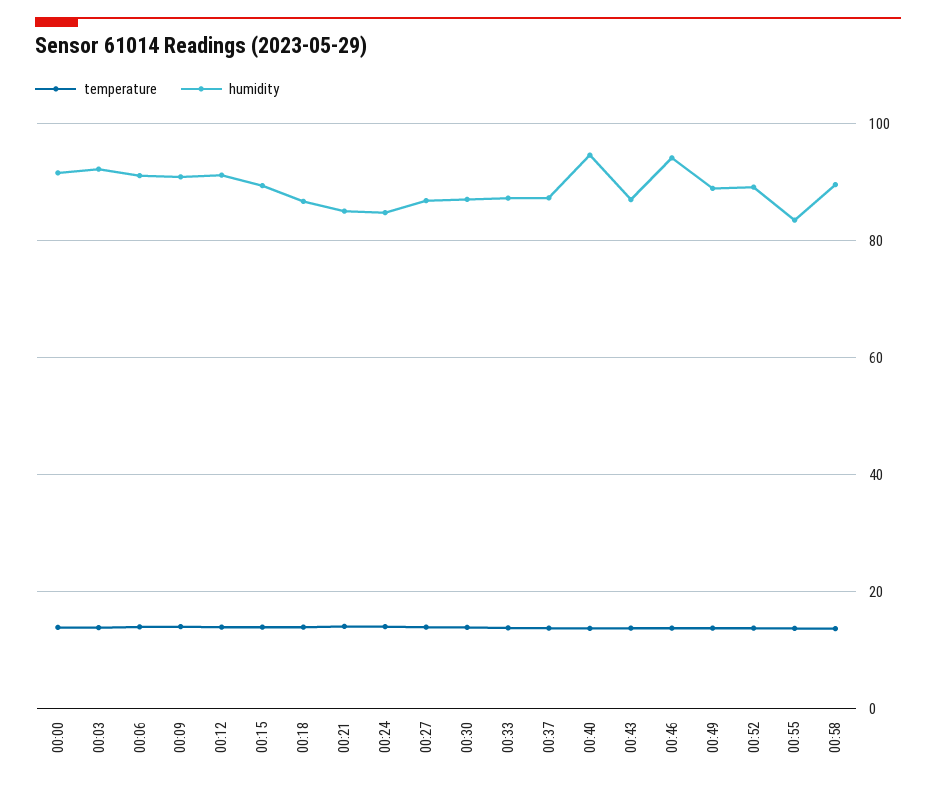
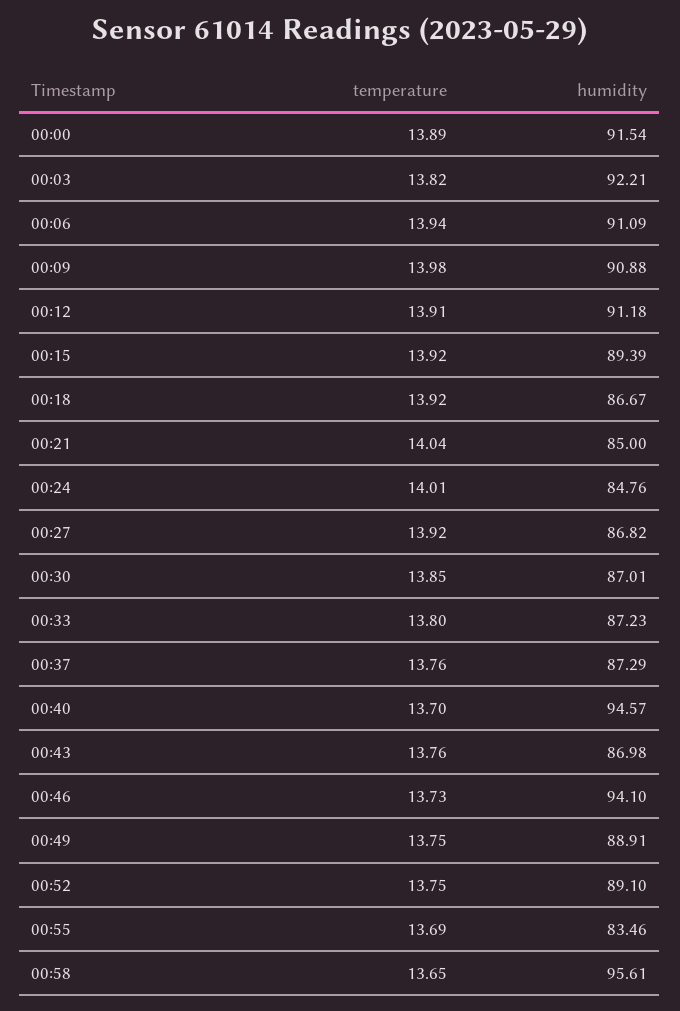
humidity, 00:58: 90 -> 95.61

